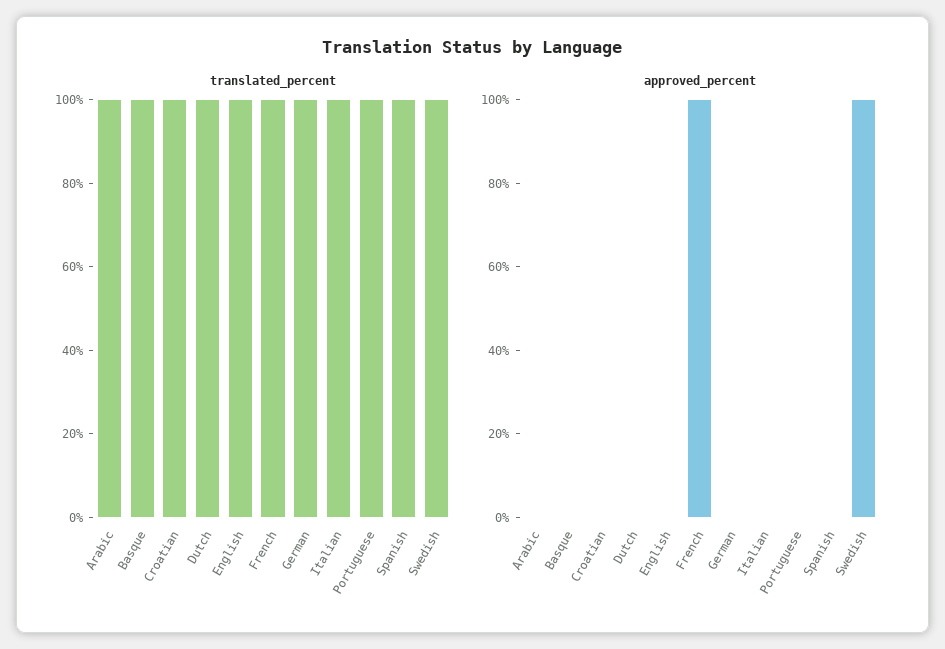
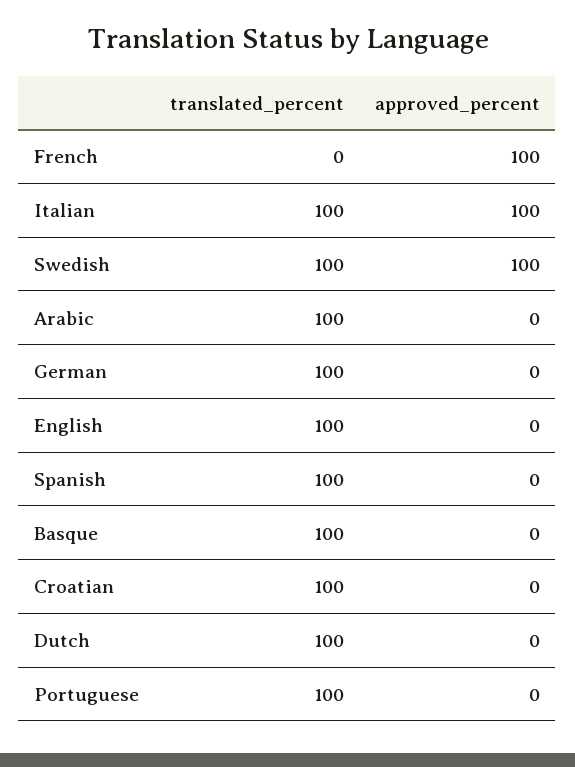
translated_percent, French: 100 -> 0
approved_percent, Italian: 0 -> 100

